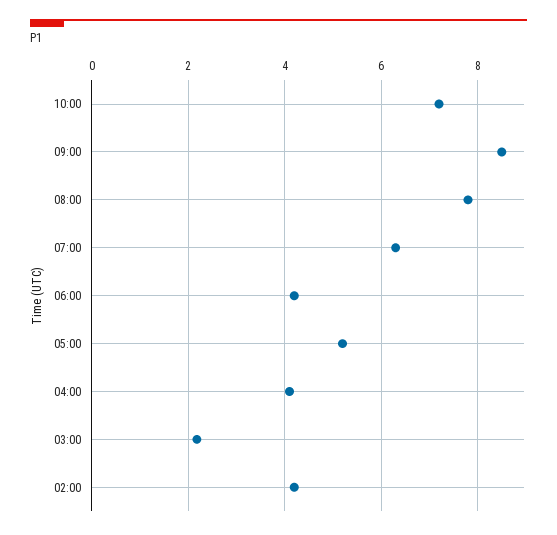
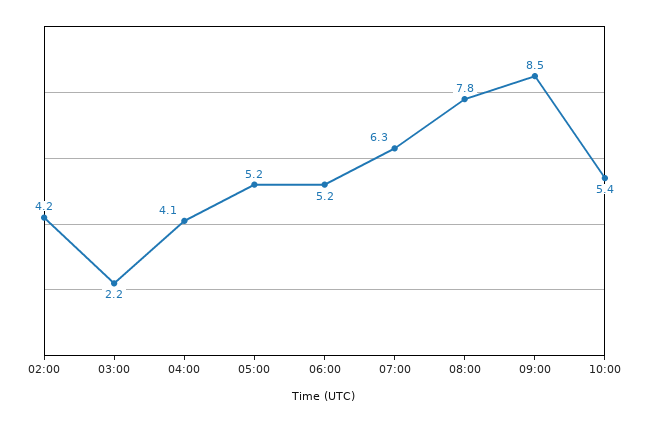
10:00: 7.2 -> 5.4
06:00: 4.2 -> 5.2

